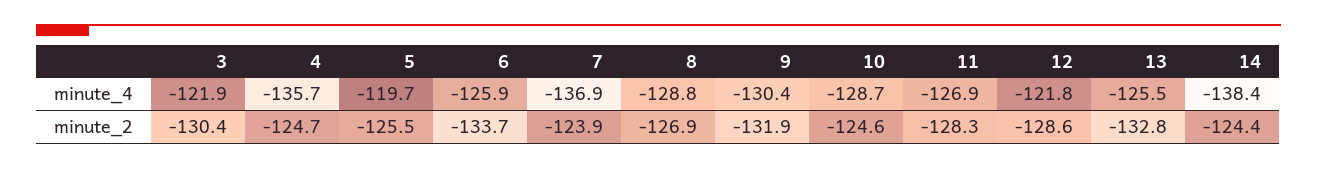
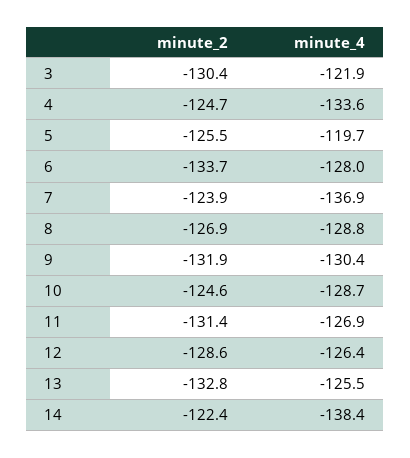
4, minute_4: -135.7 -> -133.6
6, minute_4: -125.9 -> -128
12, minute_4: -121.8 -> -126.4
11, minute_2: -128.3 -> -131.4
14, minute_2: -124.4 -> -122.4

